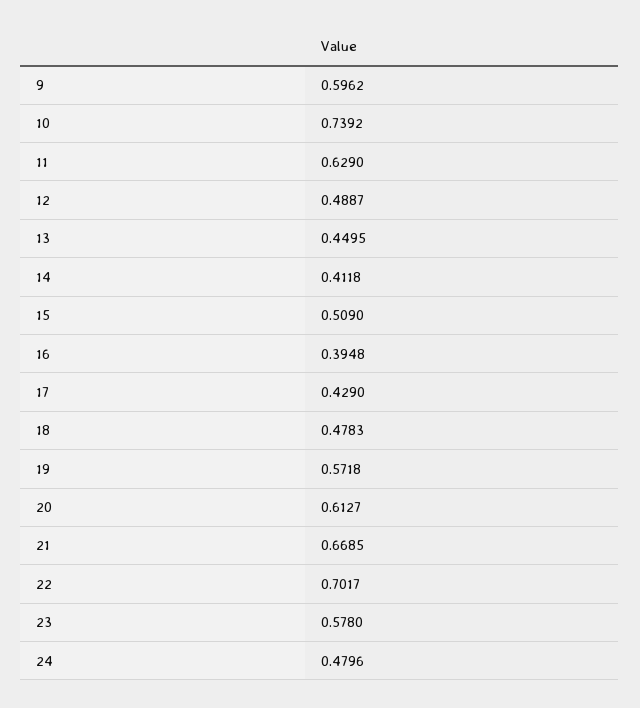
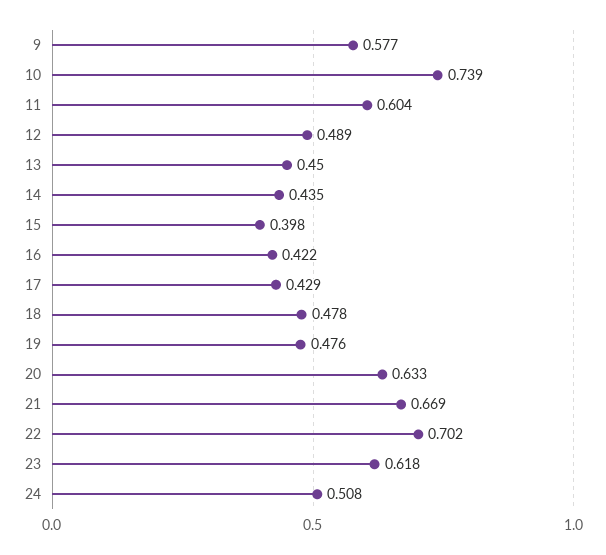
9: 0.5962 -> 0.577
11: 0.629 -> 0.604
14: 0.4118 -> 0.435
15: 0.509 -> 0.398
16: 0.3948 -> 0.422
19: 0.5718 -> 0.476
20: 0.6127 -> 0.633
23: 0.578 -> 0.618
24: 0.4796 -> 0.508

